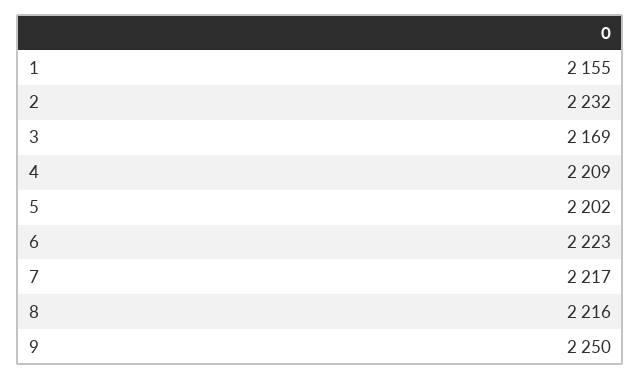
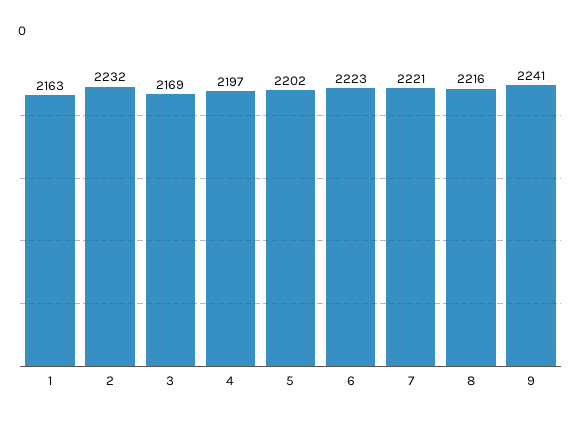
1: 2155 -> 2163
4: 2209 -> 2197
7: 2217 -> 2221
9: 2250 -> 2241

